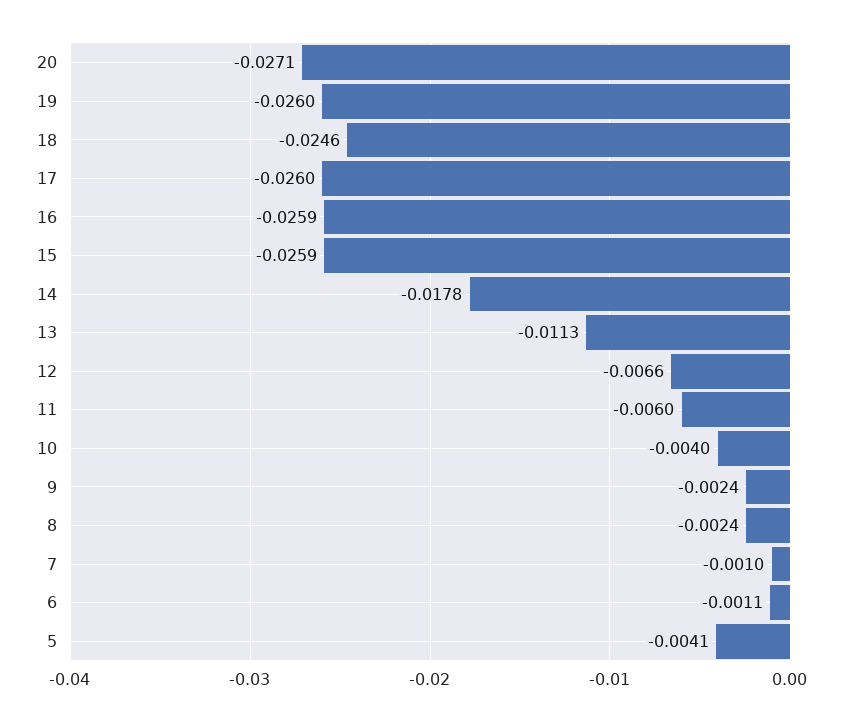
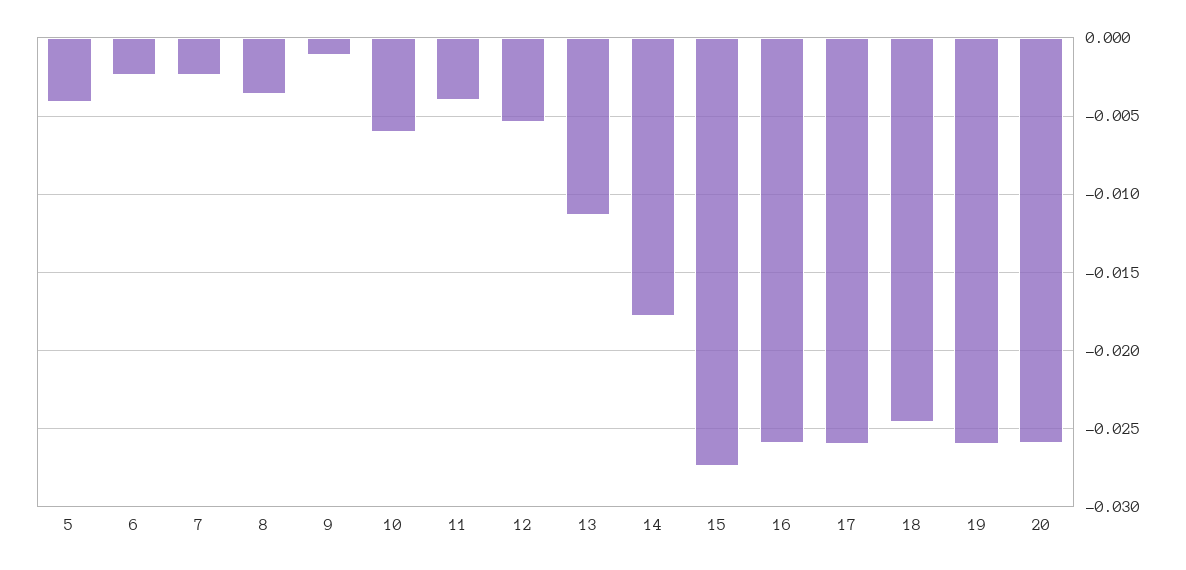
20: -0.0271 -> -0.026
15: -0.0259 -> -0.0275
12: -0.0066 -> -0.0055
11: -0.006 -> -0.004
10: -0.004 -> -0.006
9: -0.0024 -> -0.001
8: -0.0024 -> -0.0035
7: -0.001 -> -0.0025
6: -0.0011 -> -0.0025

